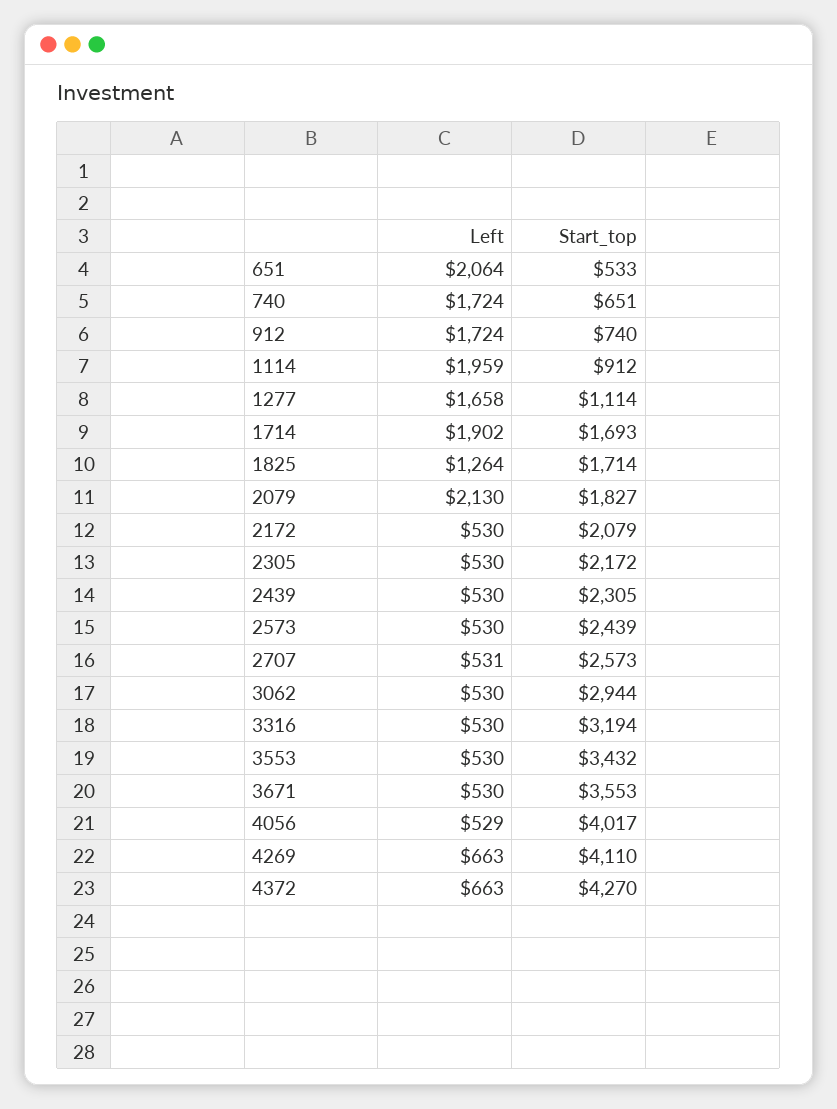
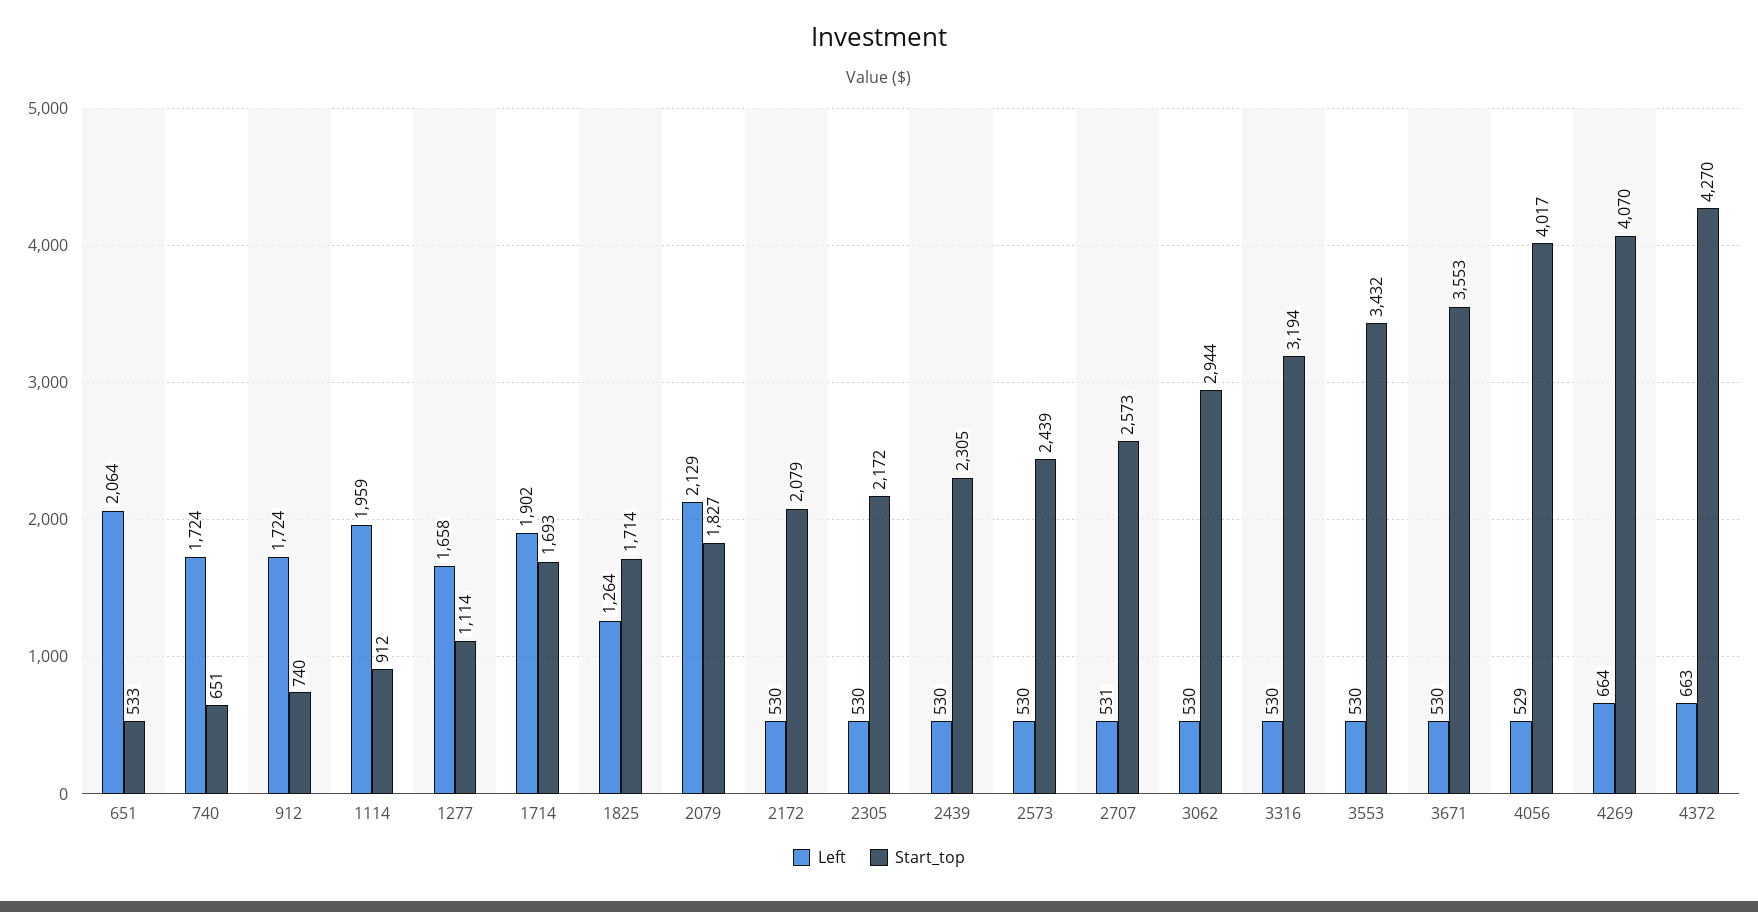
Left, 2079: 2130 -> 2129
Left, 4269: 663 -> 664
Start_top, 4269: 4110 -> 4070

